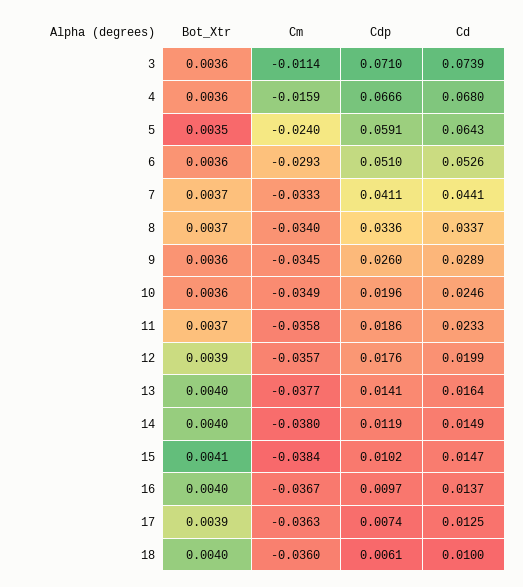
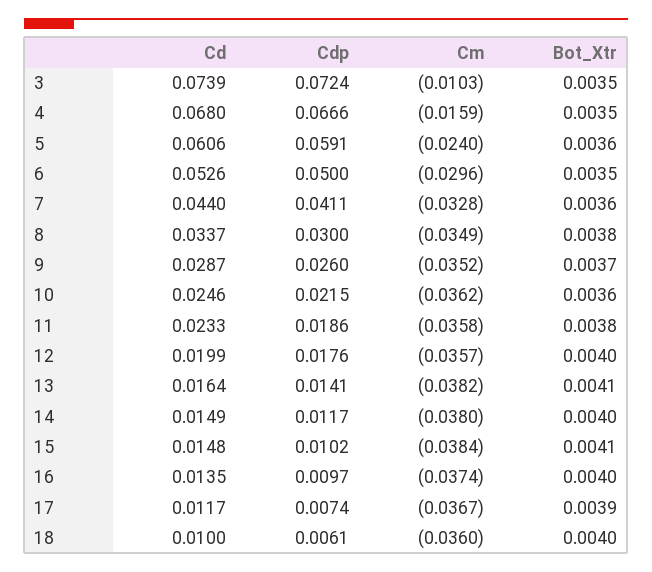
Bot_Xtr, 3: 0.0036 -> 0.0035
Cm, 3: -0.0114 -> -0.0103
Cdp, 3: 0.071 -> 0.0724
Bot_Xtr, 4: 0.0036 -> 0.0035
Bot_Xtr, 5: 0.0035 -> 0.0036
Cd, 5: 0.0643 -> 0.0606
Bot_Xtr, 6: 0.0036 -> 0.0035
Cm, 6: -0.0293 -> -0.0296
Cdp, 6: 0.051 -> 0.05
Bot_Xtr, 7: 0.0037 -> 0.0036
Cm, 7: -0.0333 -> -0.0328
Cd, 7: 0.0441 -> 0.044
Bot_Xtr, 8: 0.0037 -> 0.0038
Cm, 8: -0.034 -> -0.0349
Cdp, 8: 0.0336 -> 0.03
Bot_Xtr, 9: 0.0036 -> 0.0037
Cm, 9: -0.0345 -> -0.0352
Cd, 9: 0.0289 -> 0.0287
Cm, 10: -0.0349 -> -0.0362
Cdp, 10: 0.0196 -> 0.0215
Bot_Xtr, 11: 0.0037 -> 0.0038
Bot_Xtr, 12: 0.0039 -> 0.004
Bot_Xtr, 13: 0.004 -> 0.0041
Cm, 13: -0.0377 -> -0.0382
Cdp, 14: 0.0119 -> 0.0117
Cd, 15: 0.0147 -> 0.0148
Cm, 16: -0.0367 -> -0.0374
Cd, 16: 0.0137 -> 0.0135
Cm, 17: -0.0363 -> -0.0367
Cd, 17: 0.0125 -> 0.0117

